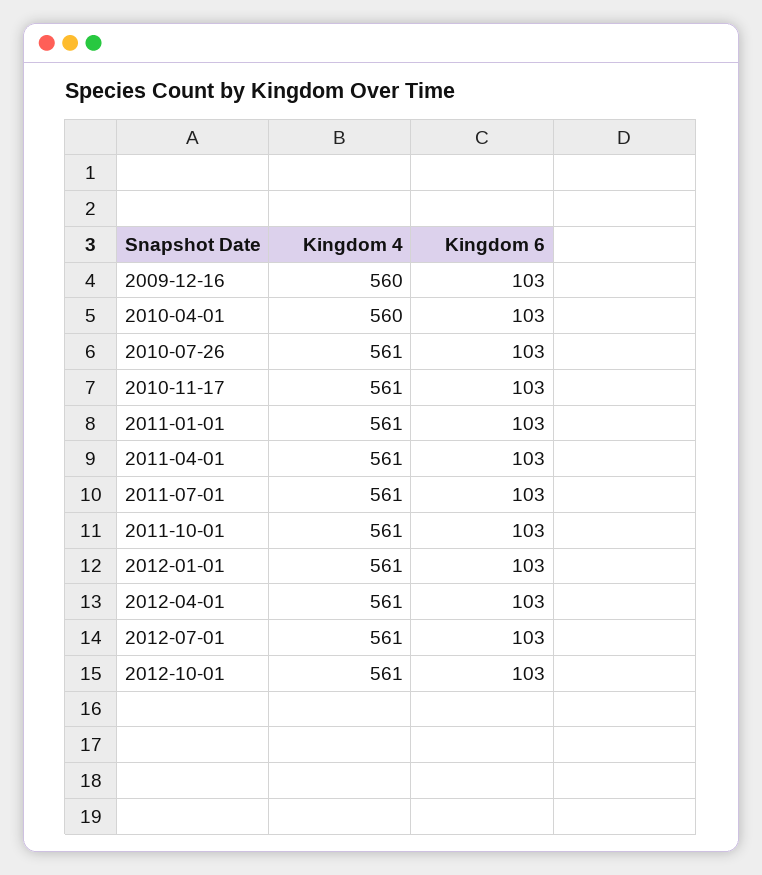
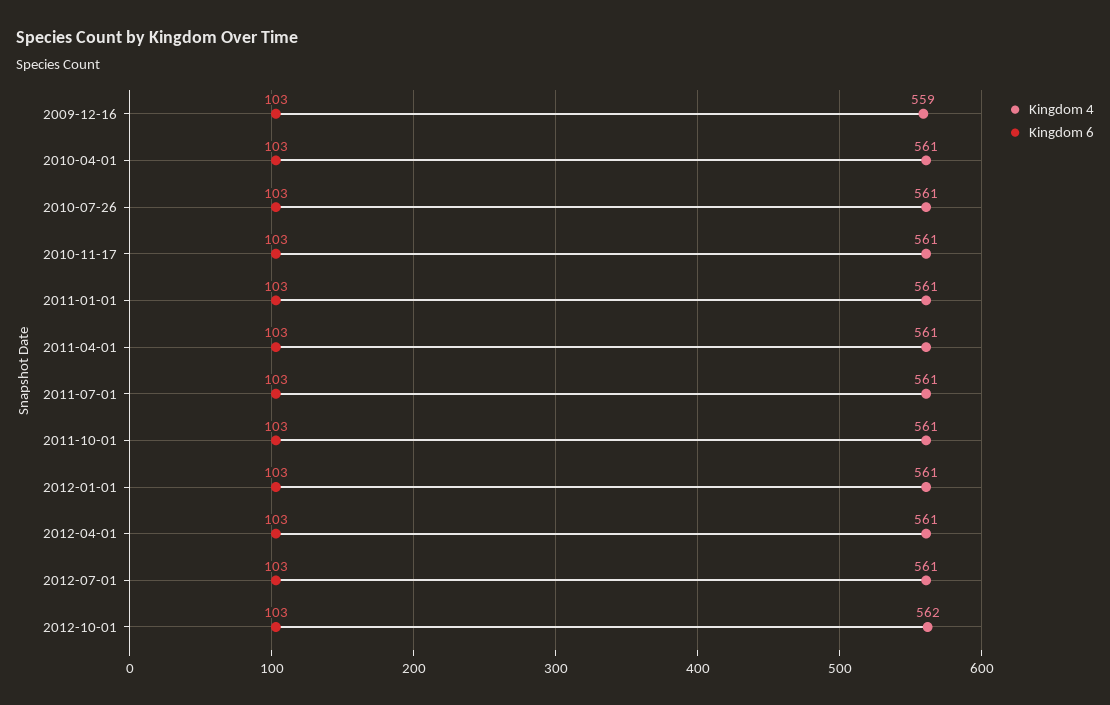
Kingdom 4, 2009-12-16: 560 -> 559
Kingdom 4, 2010-04-01: 560 -> 561
Kingdom 4, 2012-10-01: 561 -> 562

